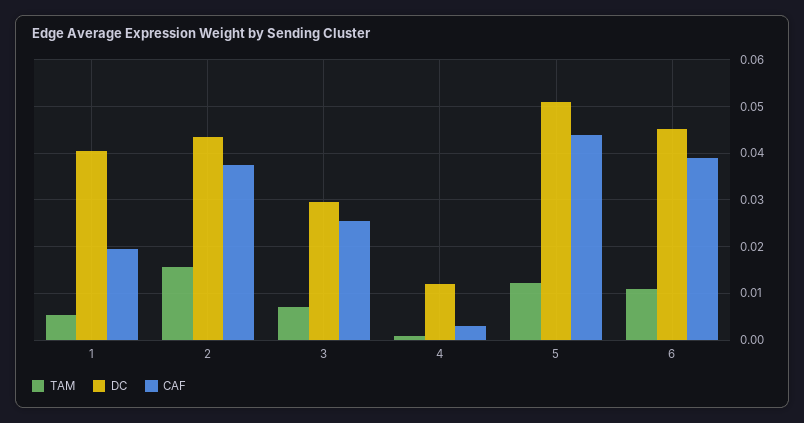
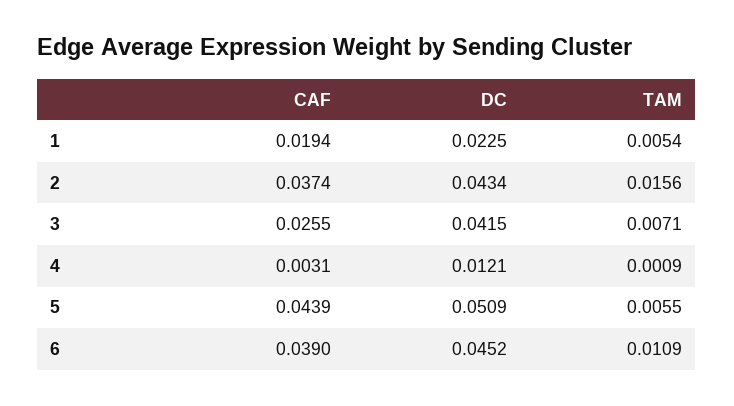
DC, 1: 0.04 -> 0.0225
DC, 3: 0.03 -> 0.0415
TAM, 5: 0.012 -> 0.0055

